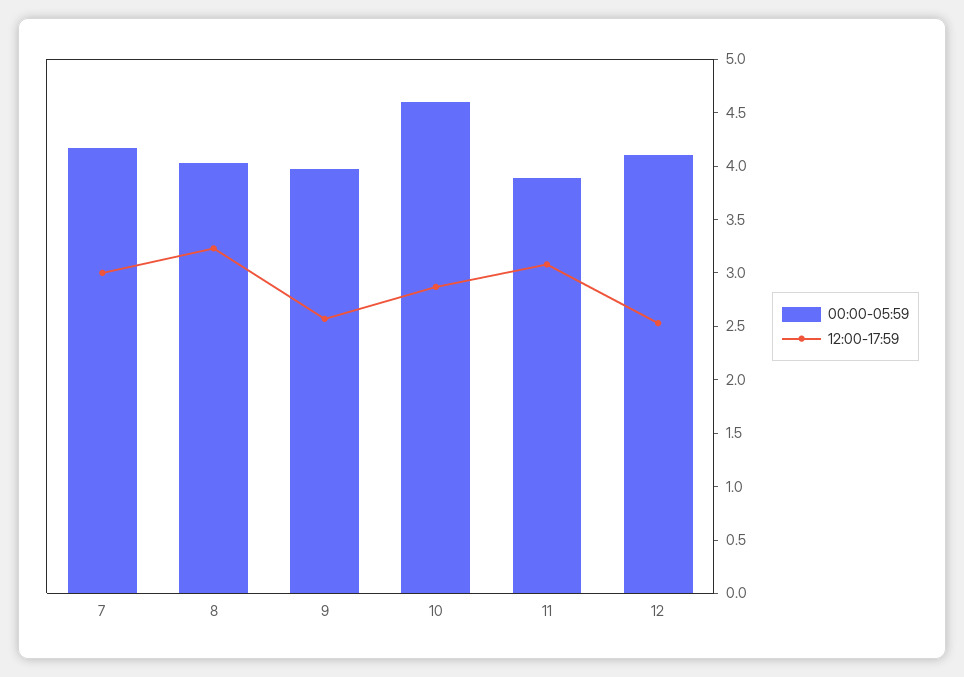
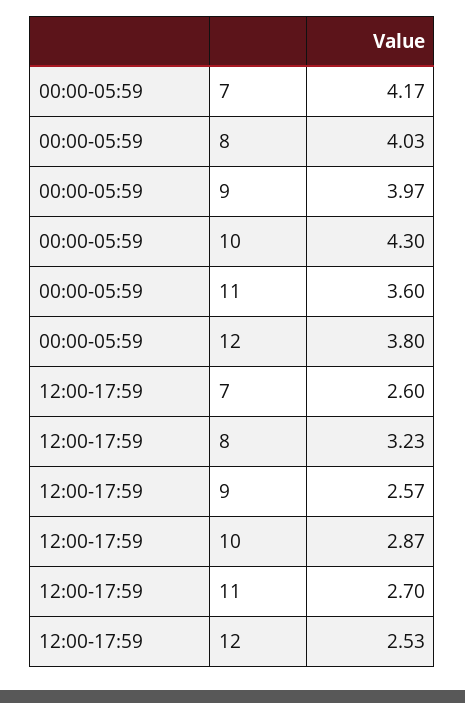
12:00-17:59, 7: 3 -> 2.6
00:00-05:59, 10: 4.6 -> 4.3
00:00-05:59, 11: 3.9 -> 3.6
12:00-17:59, 11: 3.1 -> 2.7
00:00-05:59, 12: 4.1 -> 3.8

